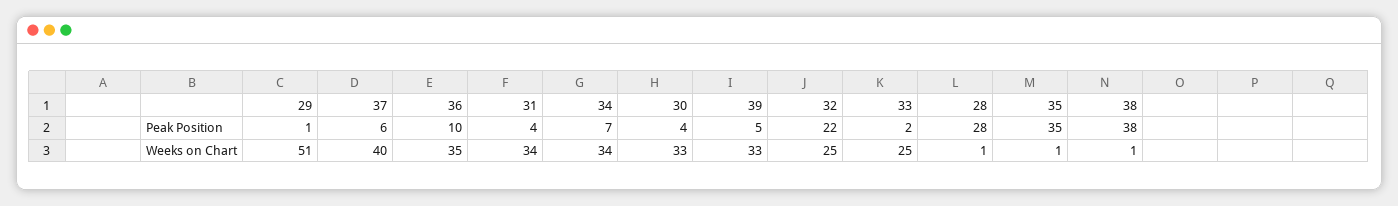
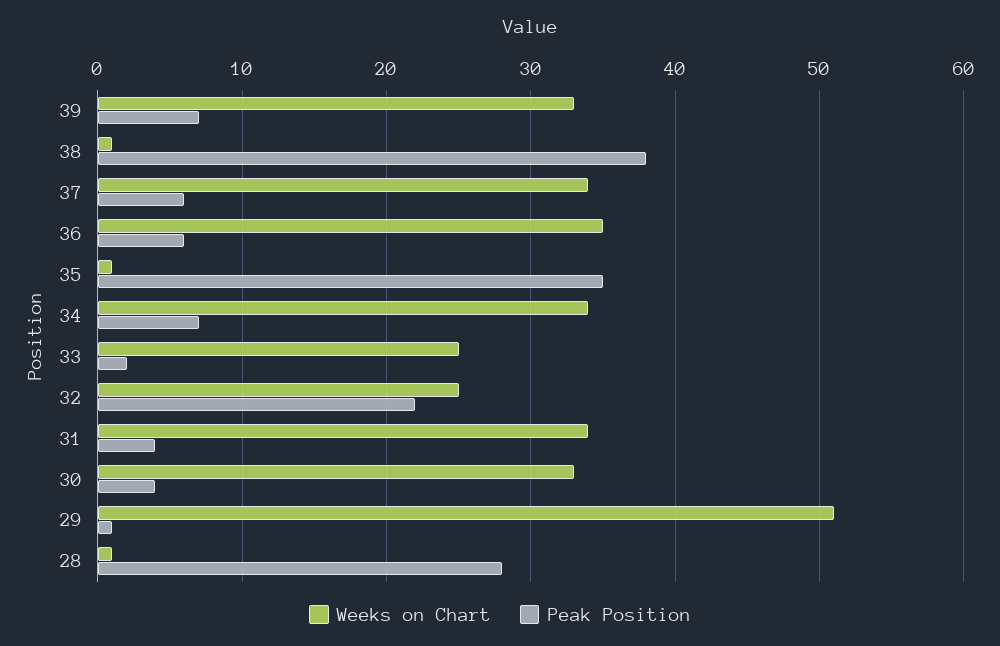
Peak Position, 36: 10 -> 6
Peak Position, 39: 5 -> 7
Weeks on Chart, 37: 40 -> 34

